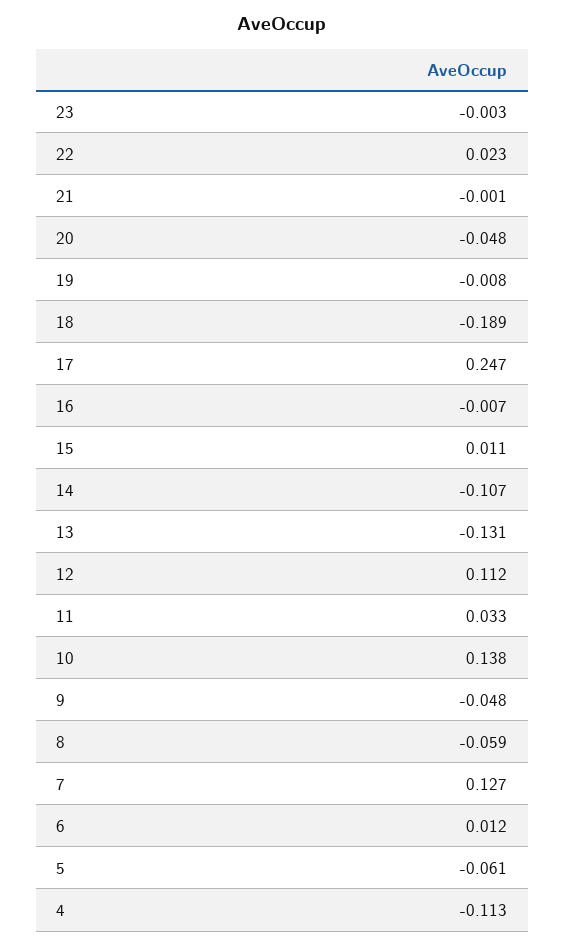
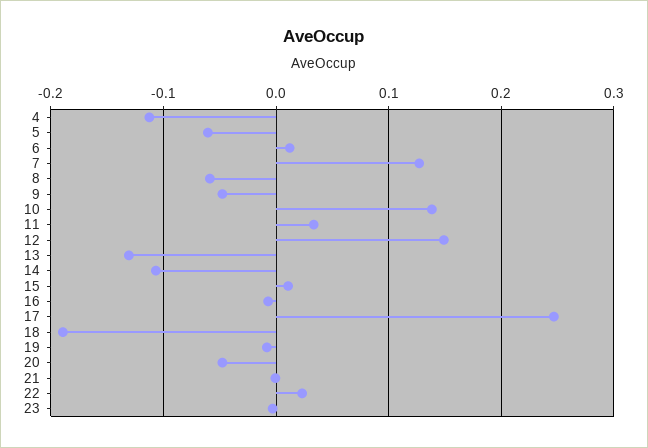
12: 0.112 -> 0.15

